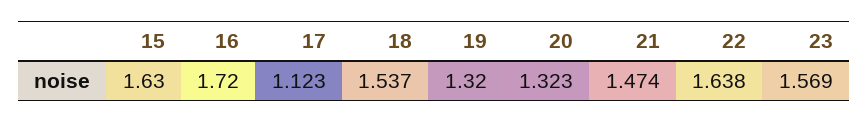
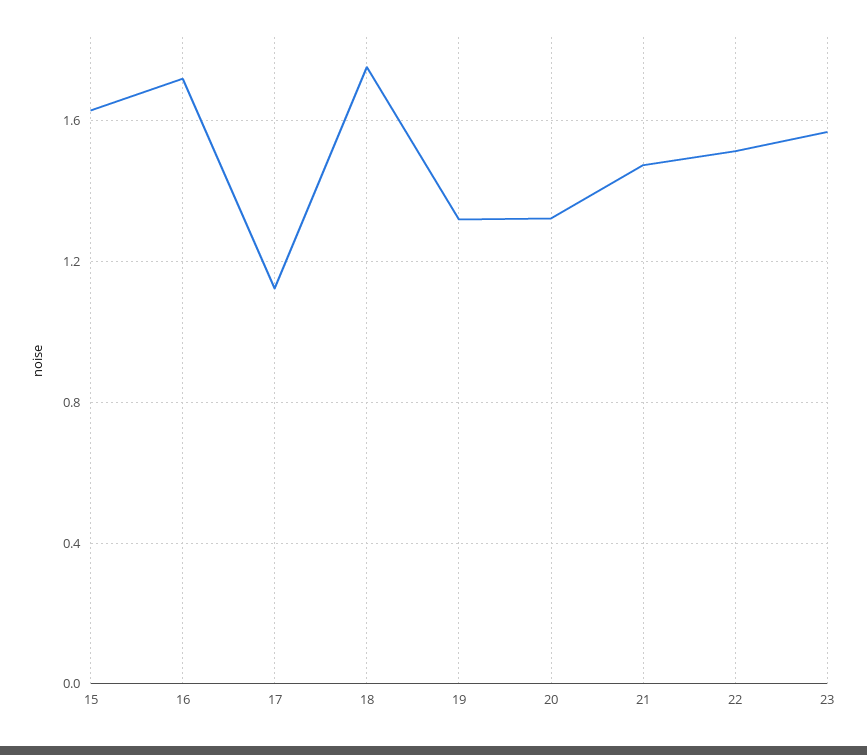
18: 1.537 -> 1.75
22: 1.638 -> 1.5

